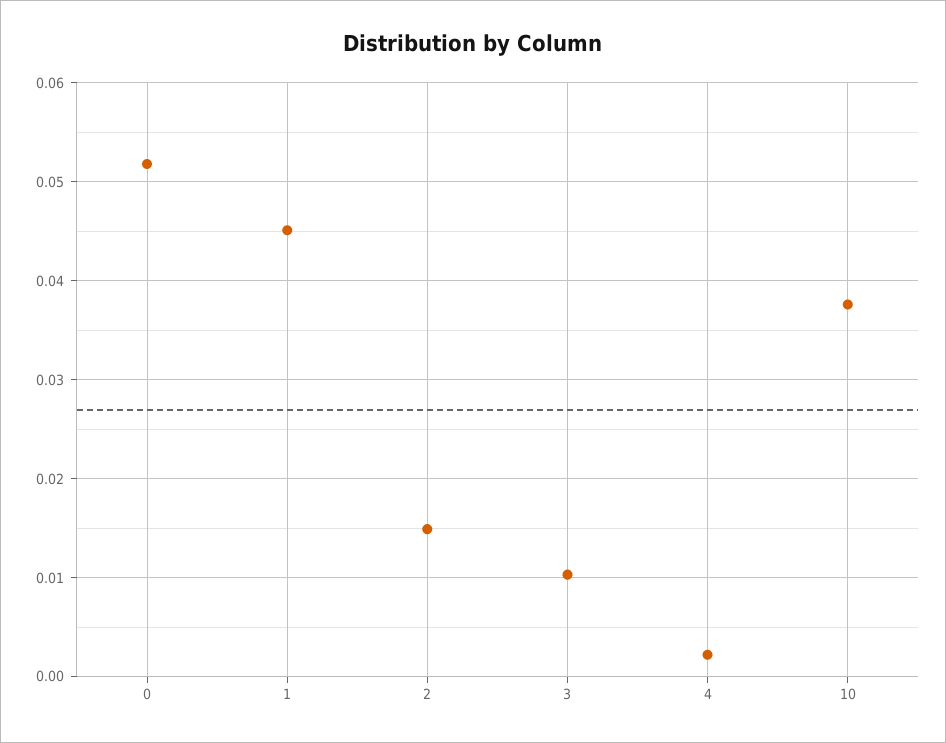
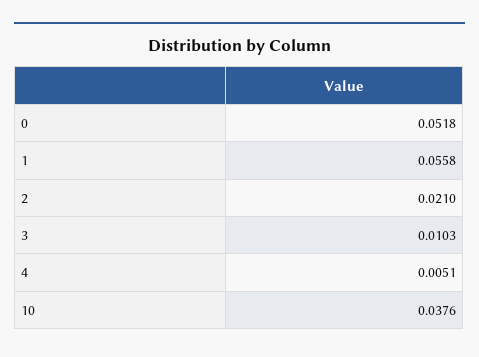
1: 0.045 -> 0.0558
2: 0.015 -> 0.021
4: 0.002 -> 0.0051

